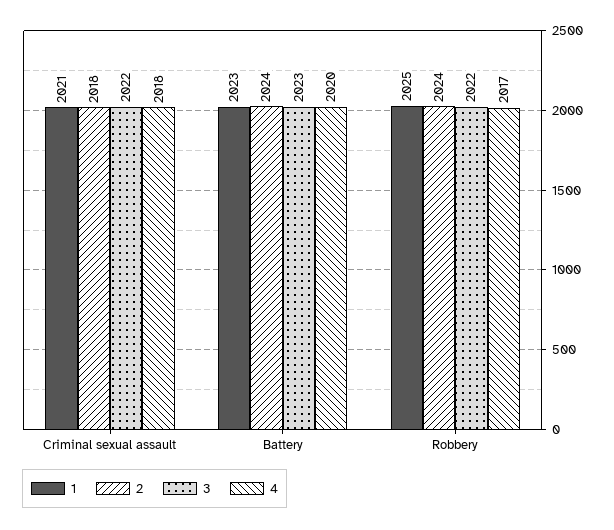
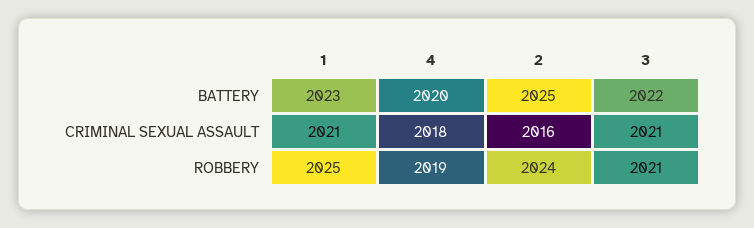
2, Criminal sexual assault: 2018 -> 2016
3, Criminal sexual assault: 2022 -> 2021
2, Battery: 2024 -> 2025
3, Battery: 2023 -> 2022
3, Robbery: 2022 -> 2021
4, Robbery: 2017 -> 2019

